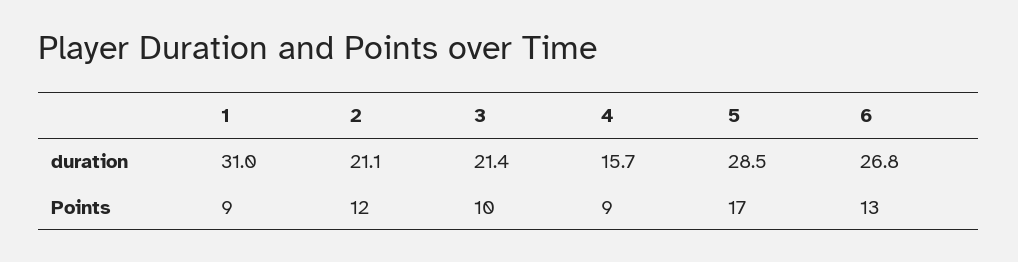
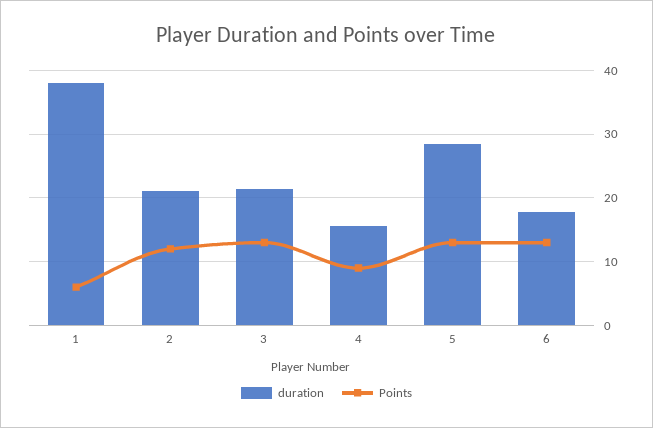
duration, 1: 31 -> 38
duration, 6: 26.8 -> 18
Points, 1: 9 -> 6
Points, 3: 10 -> 13
Points, 5: 17 -> 13

